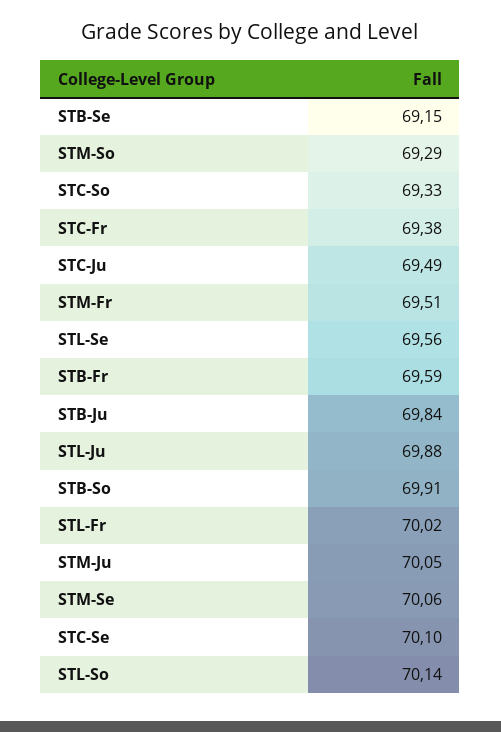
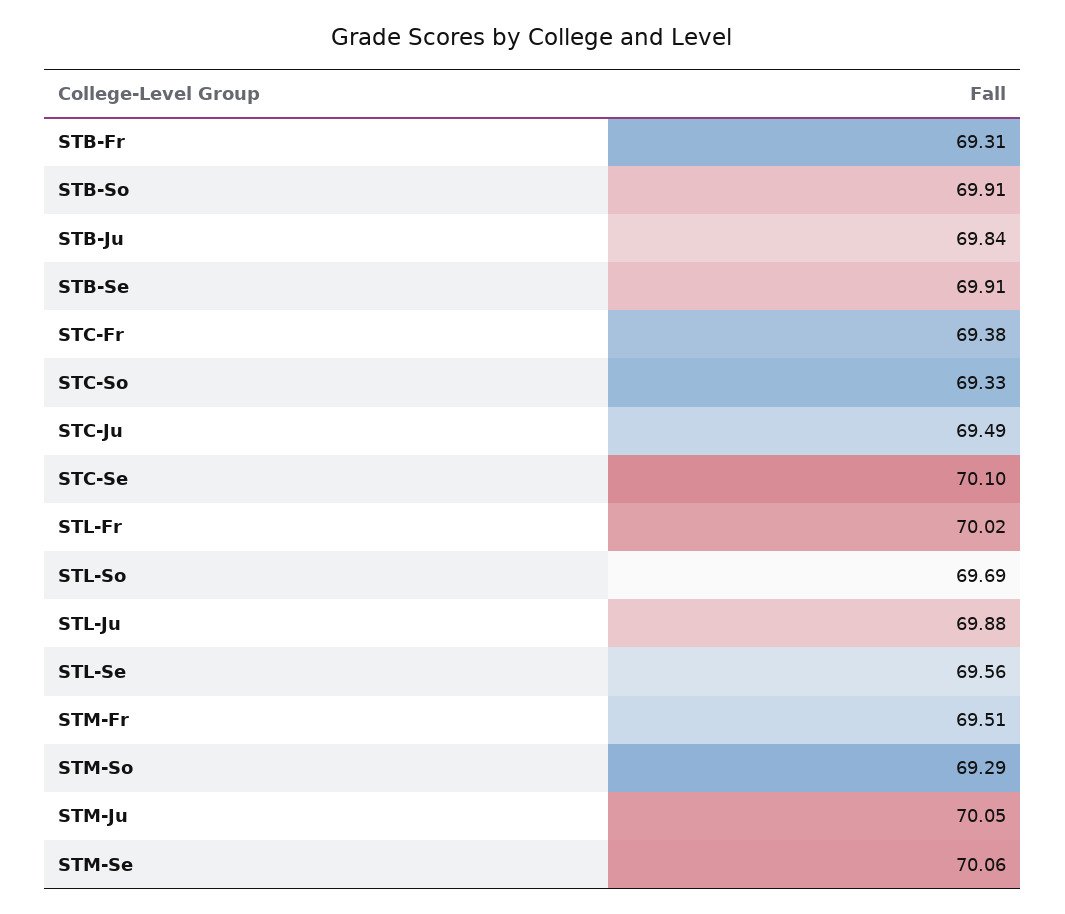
STB-Se: 69.15 -> 69.91
STB-Fr: 69.59 -> 69.31
STL-So: 70.14 -> 69.69

